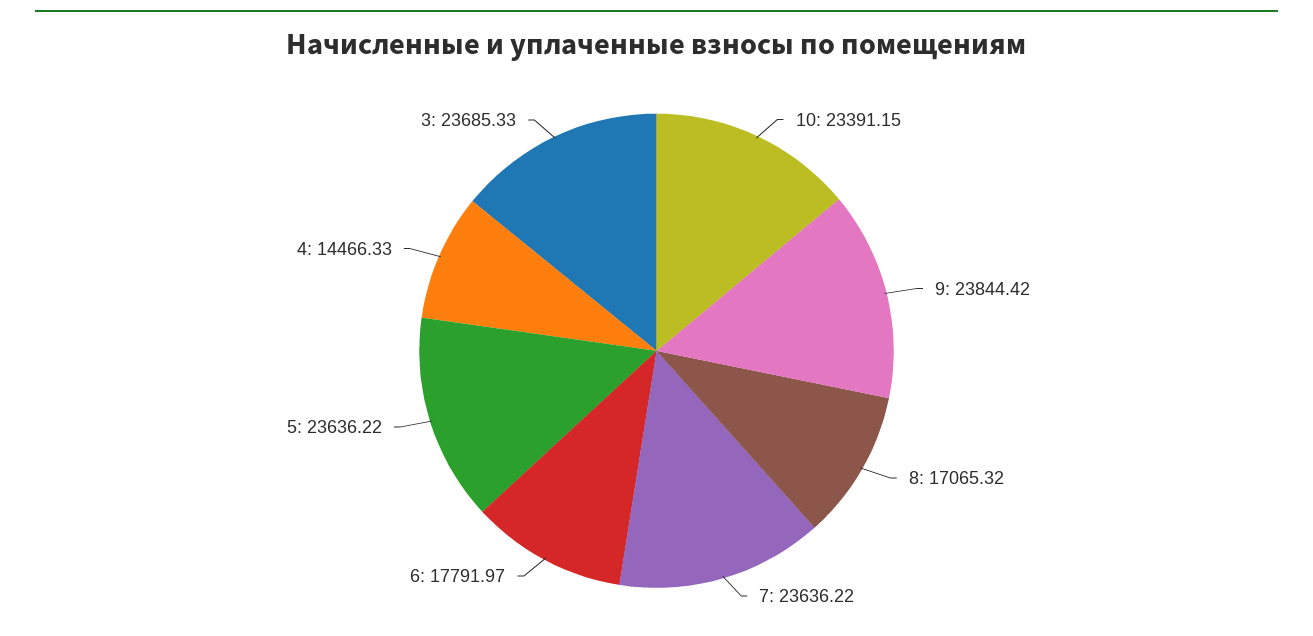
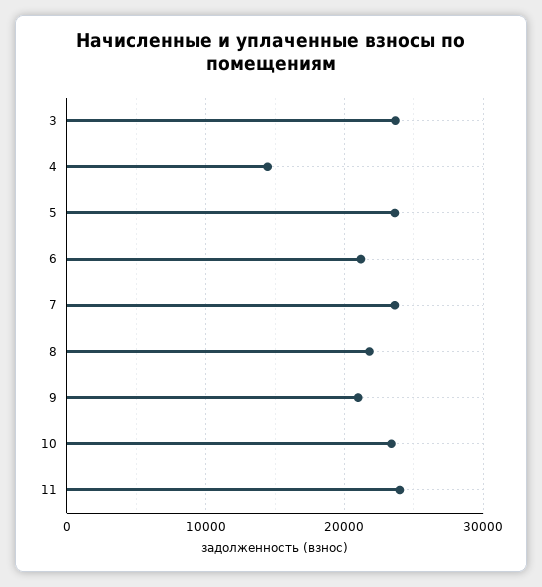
9: 23844.42 -> 21000
8: 17065.32 -> 22000
6: 17791.97 -> 21000
11: none -> 24000

